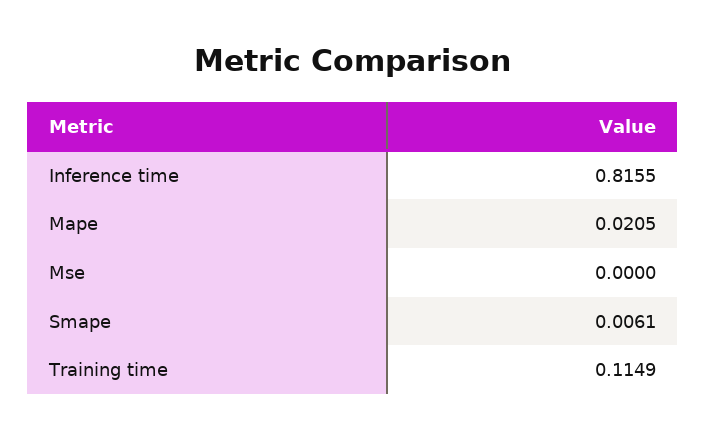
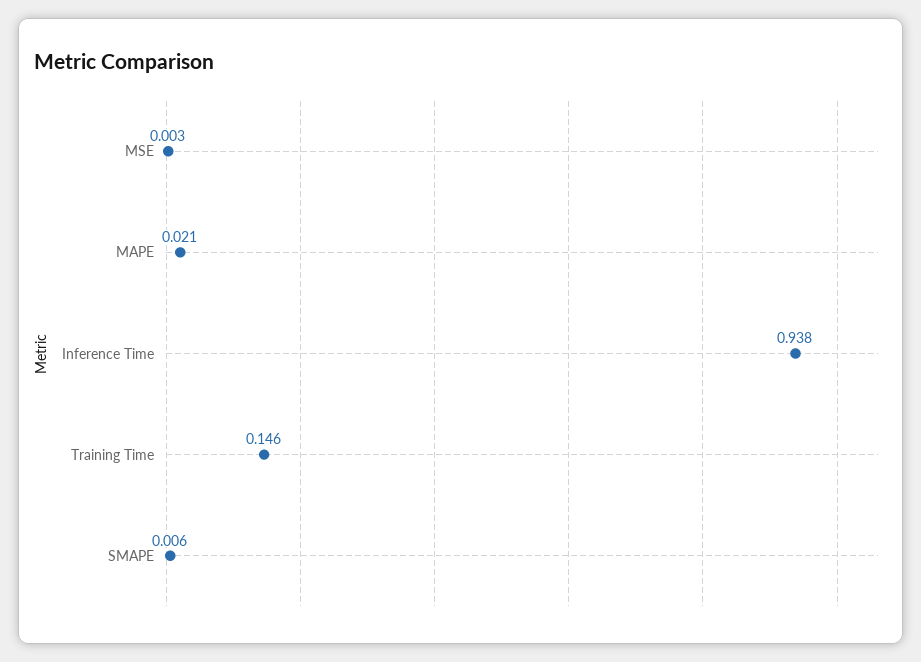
Inference time: 0.8155 -> 0.938
Mse: 0 -> 0.003
Training time: 0.1149 -> 0.146

